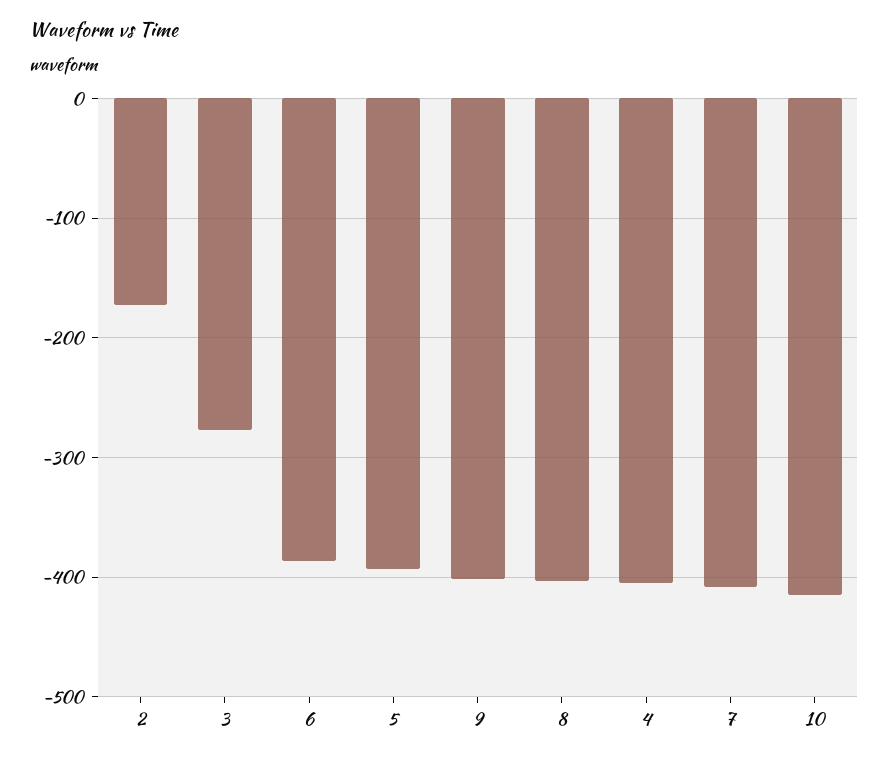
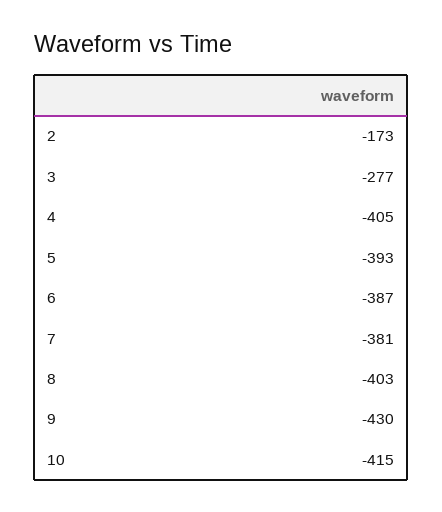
9: -400 -> -430
7: -410 -> -381

